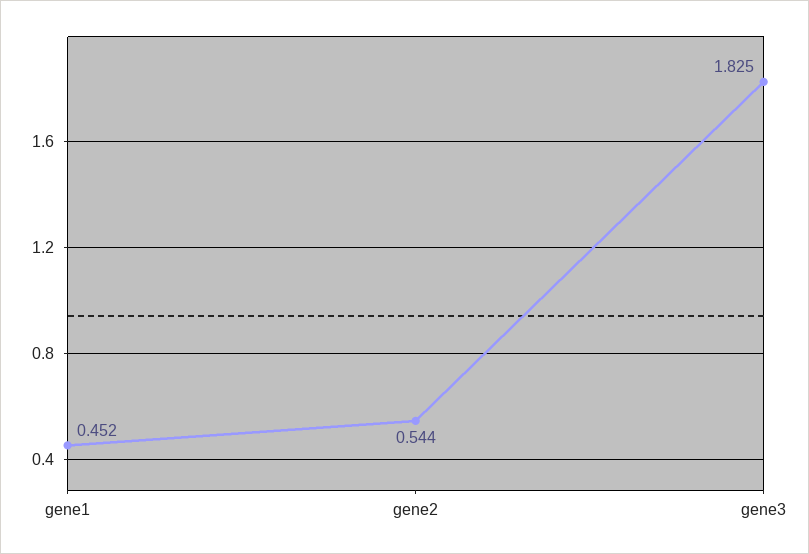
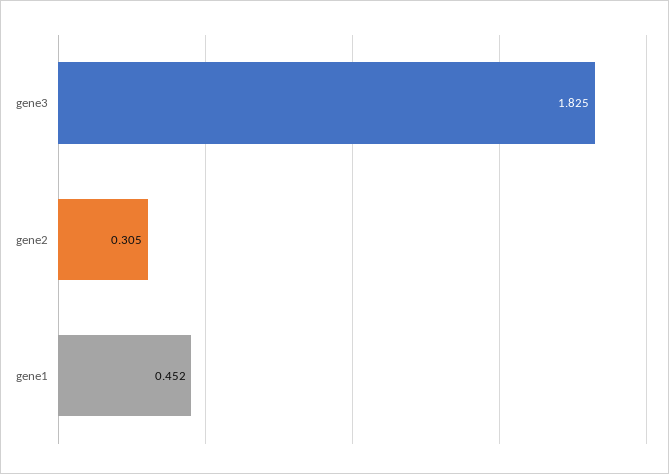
gene2: 0.544 -> 0.305

